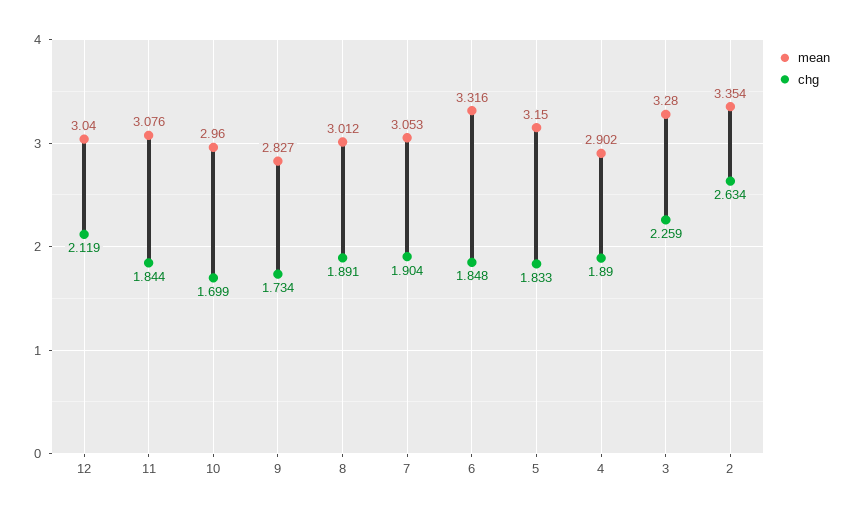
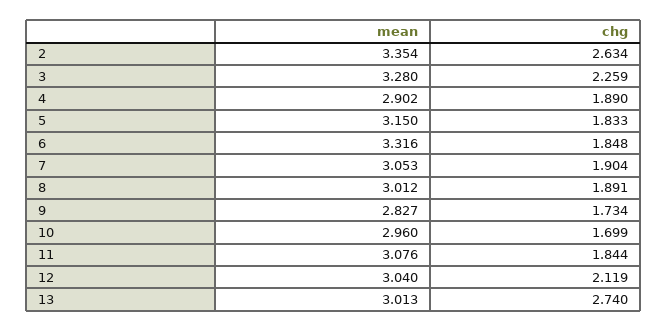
mean, 13: none -> 3.013
chg, 13: none -> 2.74

